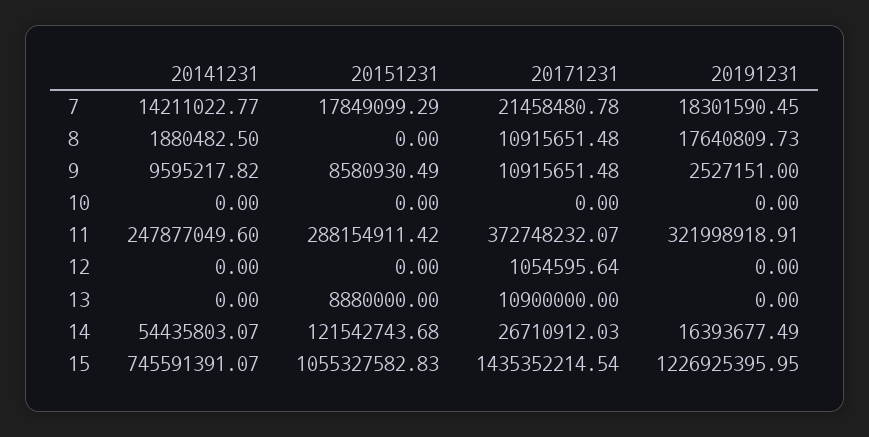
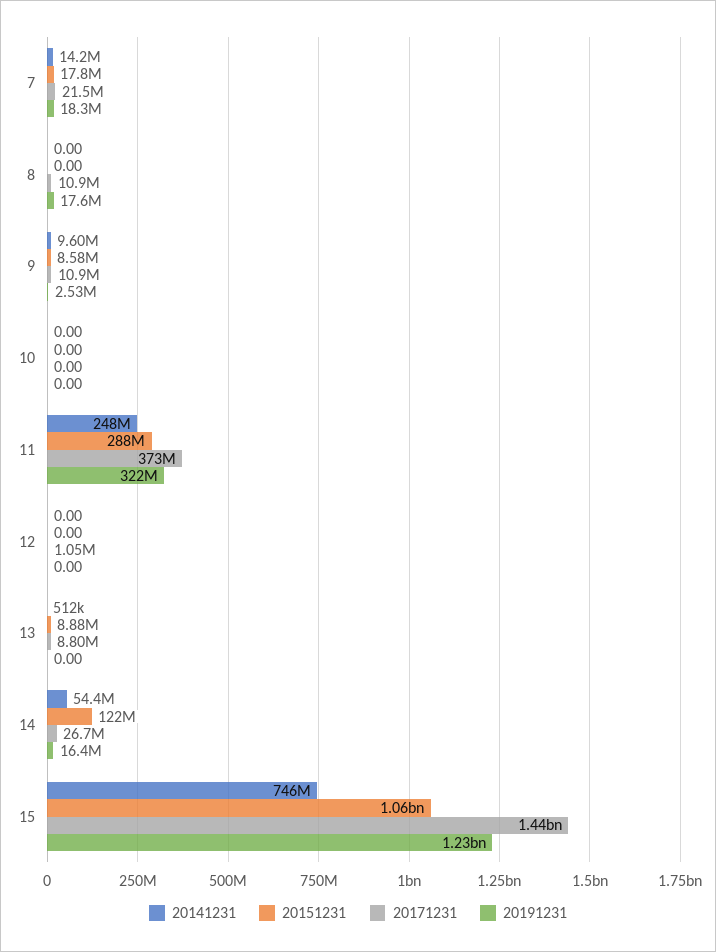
20141231, 8: 1880482.5 -> 0
20141231, 13: 0 -> 512000
20171231, 13: 10900000 -> 8800000

